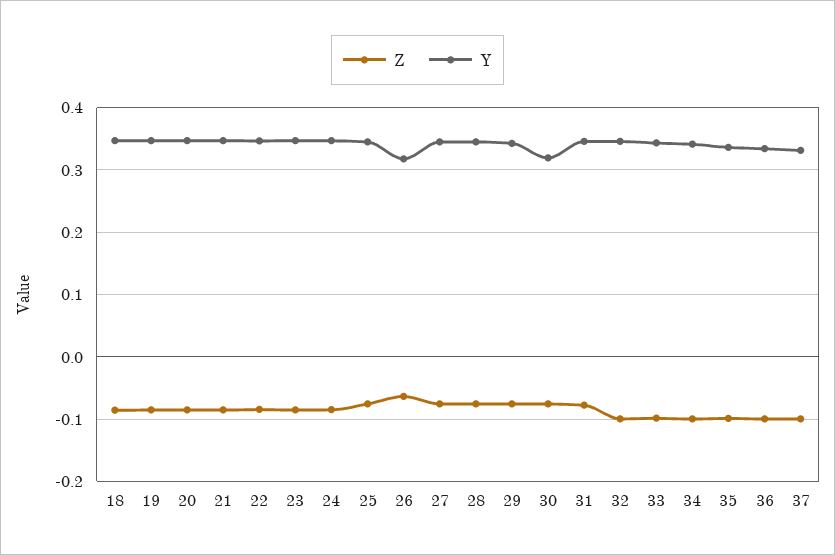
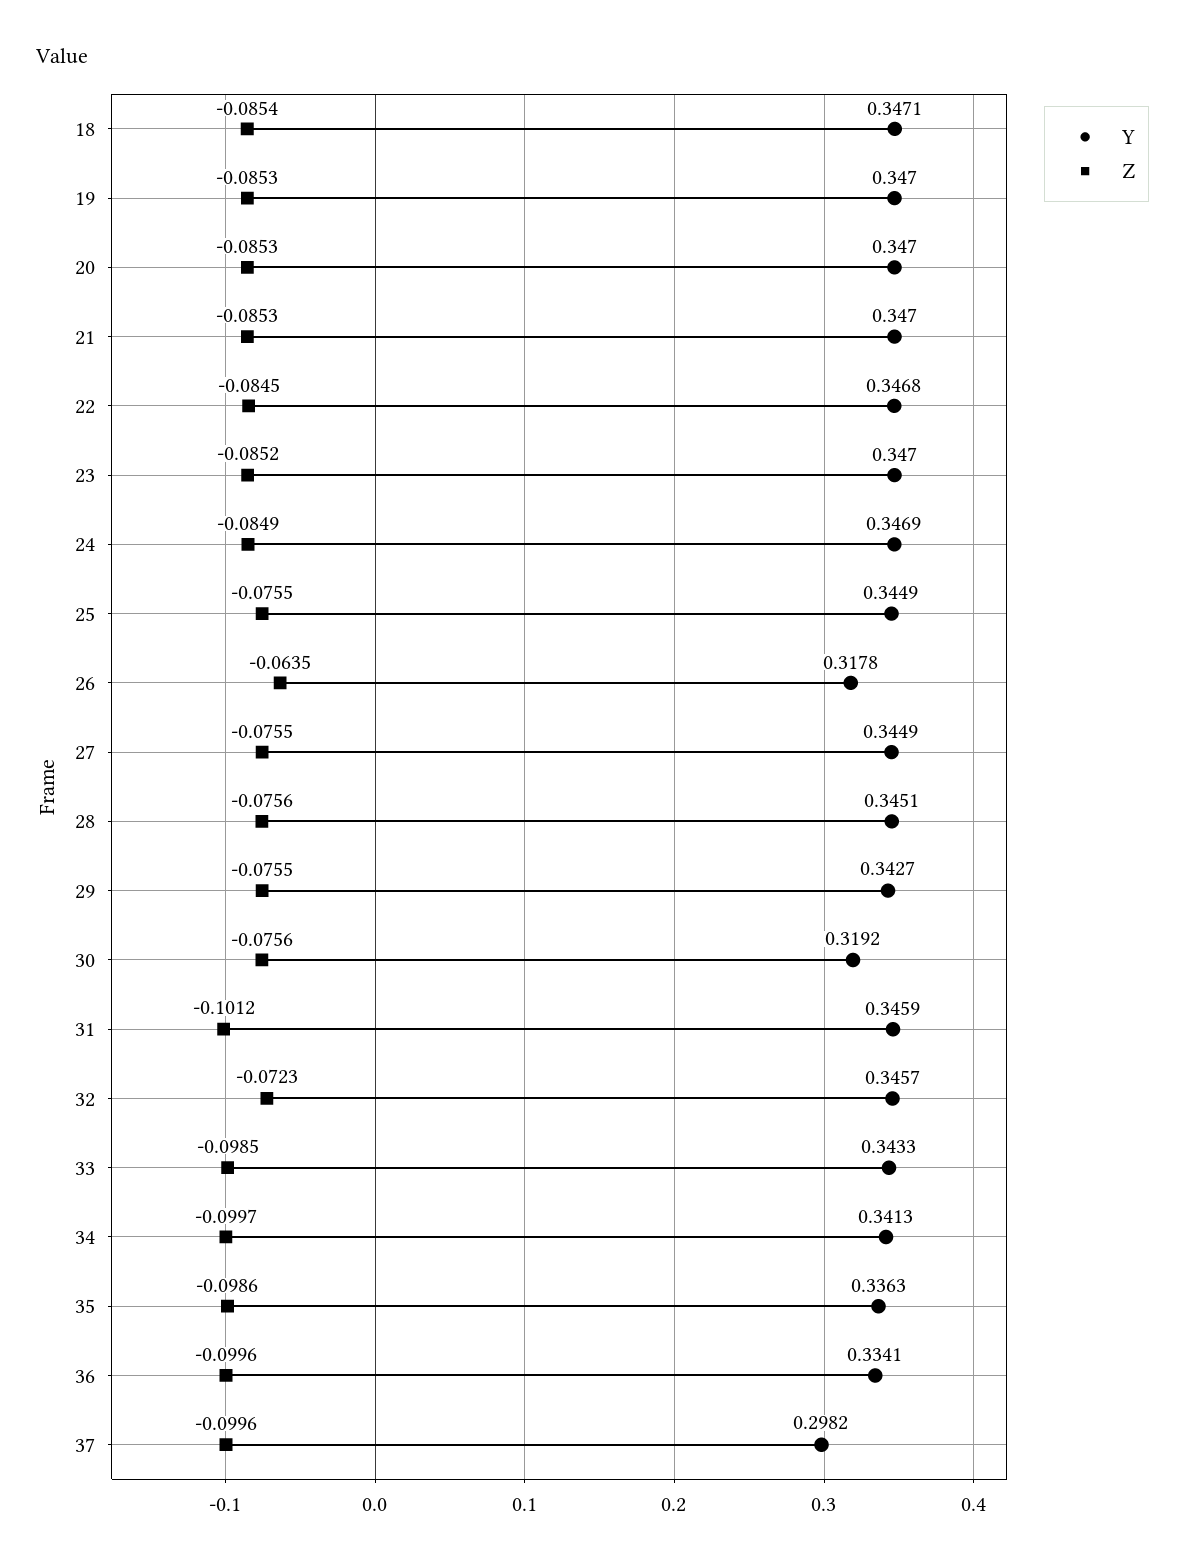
Z, 31: -0.08 -> -0.1012
Z, 32: -0.1 -> -0.0723
Y, 37: 0.33 -> 0.2982

